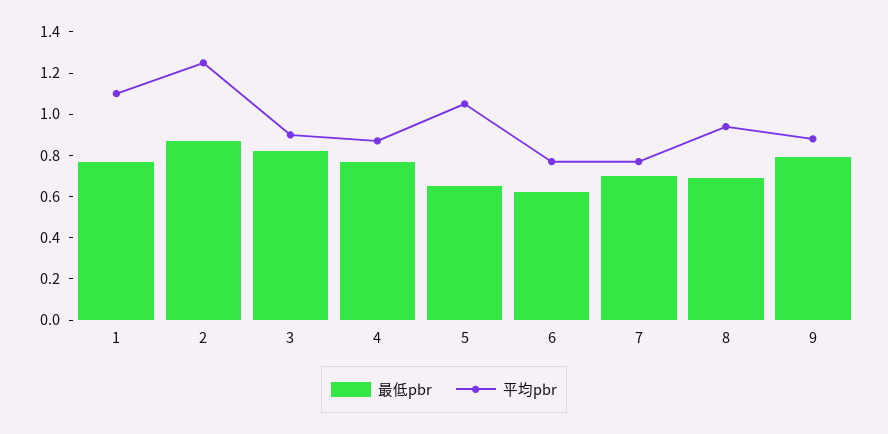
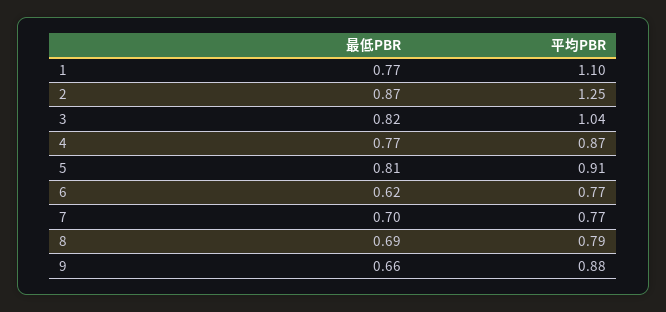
平均pbr, 3: 0.9 -> 1.04
最低pbr, 5: 0.65 -> 0.81
平均pbr, 5: 1.05 -> 0.91
平均pbr, 8: 0.95 -> 0.79
最低pbr, 9: 0.8 -> 0.66

